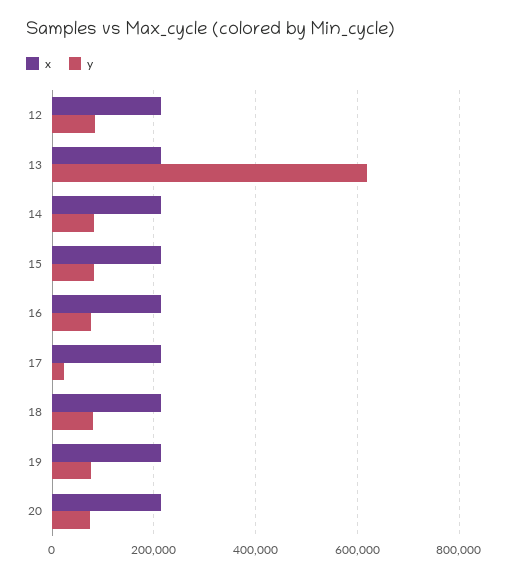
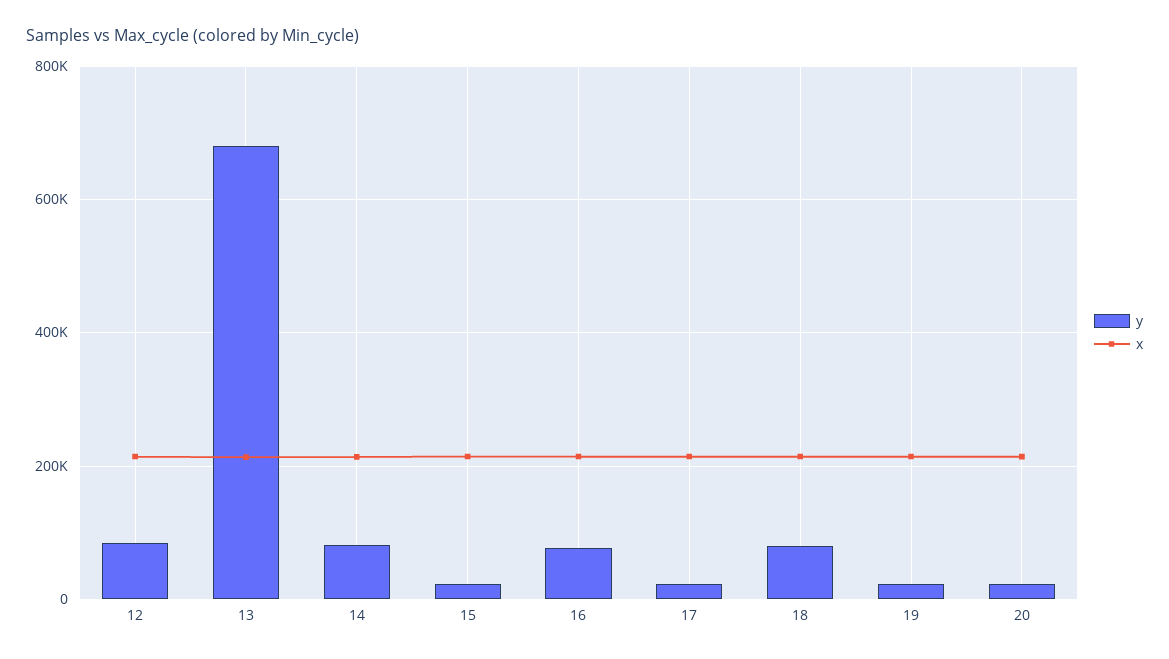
y, 13: 620000 -> 680000
y, 15: 80000 -> 20000
y, 19: 80000 -> 20000
y, 20: 80000 -> 20000

